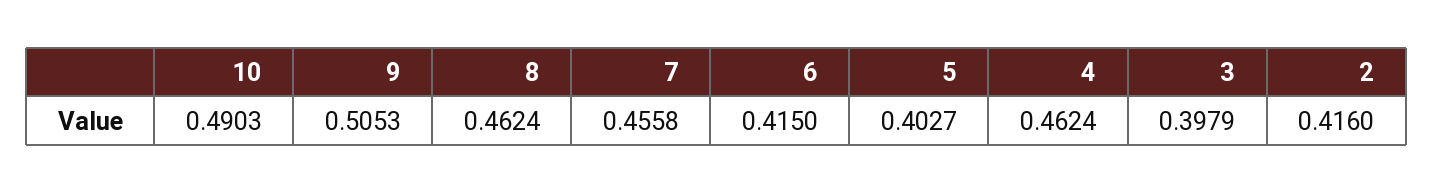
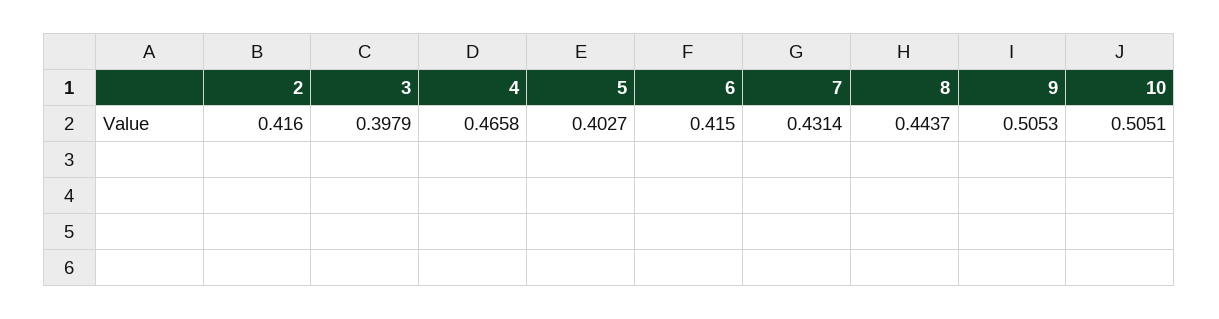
10: 0.4903 -> 0.5051
8: 0.4624 -> 0.4437
7: 0.4558 -> 0.4314
4: 0.4624 -> 0.4658

